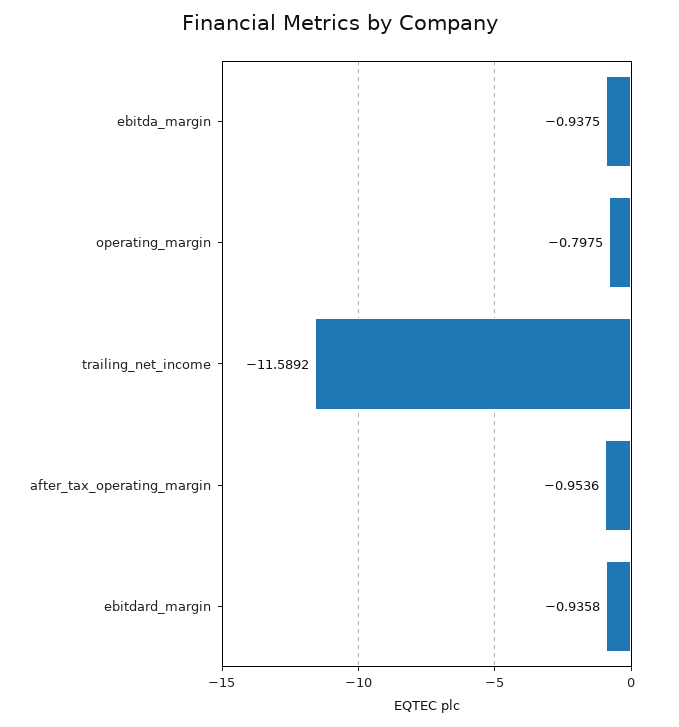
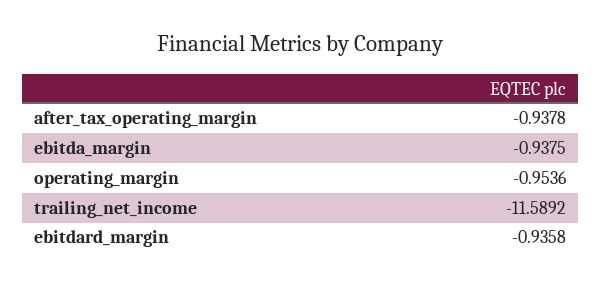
operating_margin: -0.7975 -> -0.9536
after_tax_operating_margin: -0.9536 -> -0.9378

